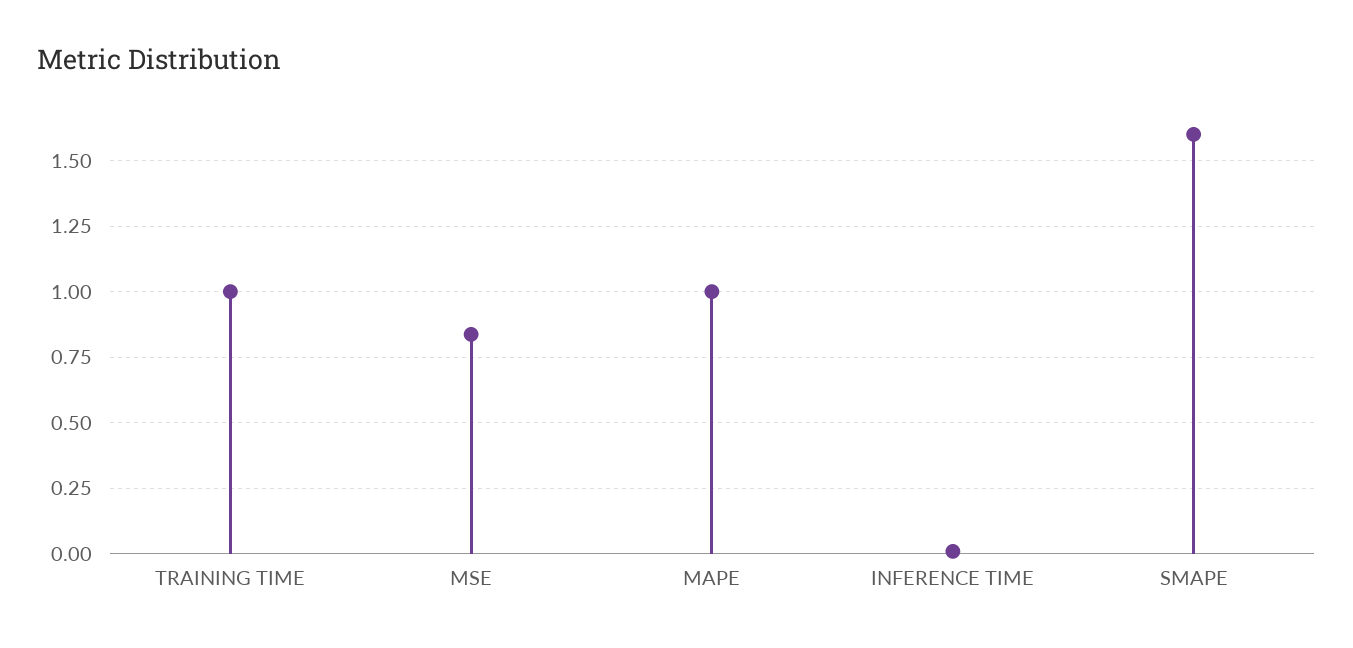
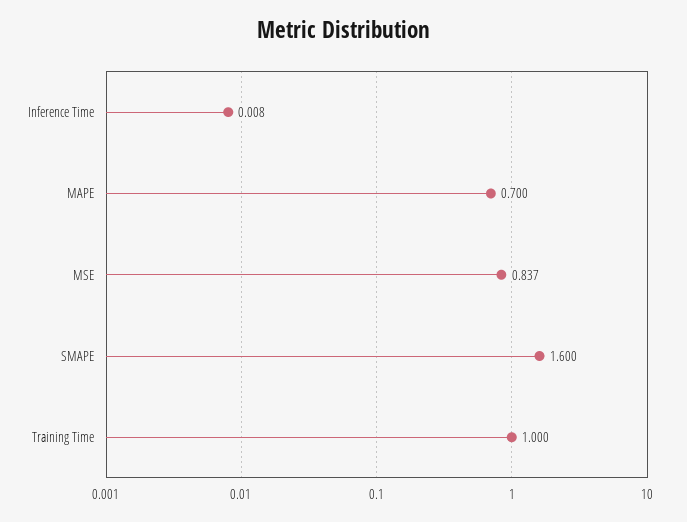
MAPE: 1 -> 0.7

